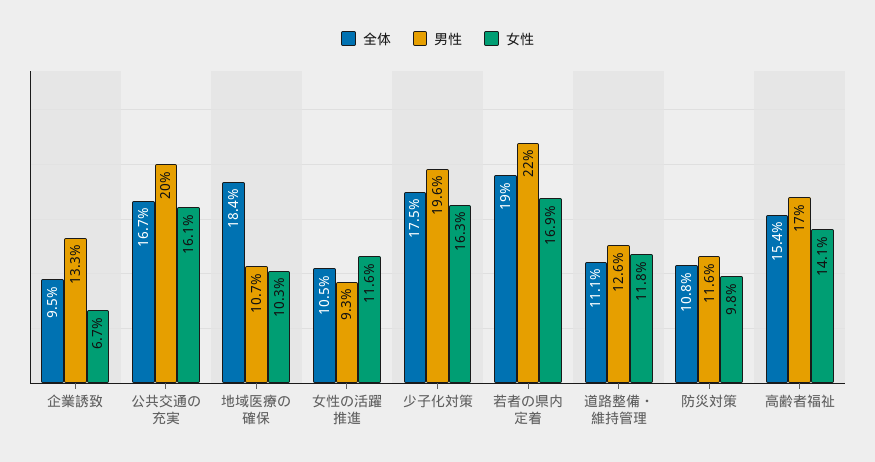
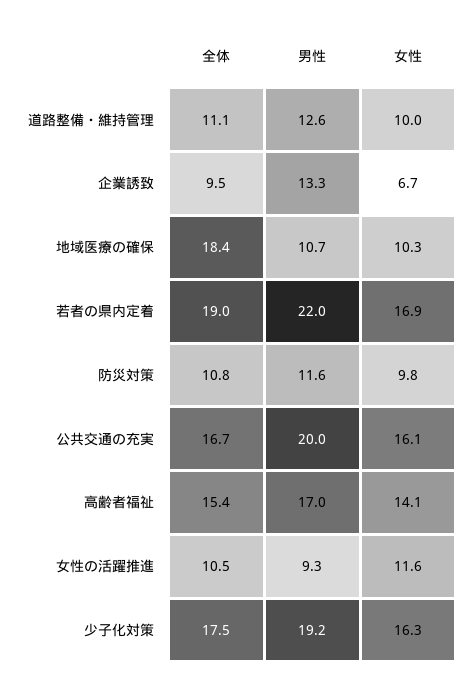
男性, 少子化対策: 19.6 -> 19.2
女性, 道路整備・維持管理: 11.8 -> 10

